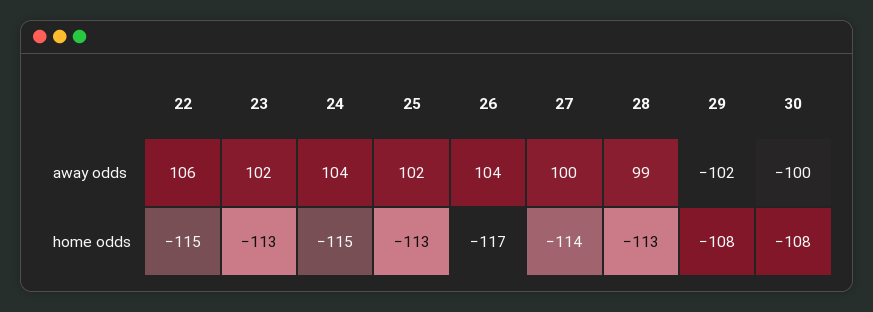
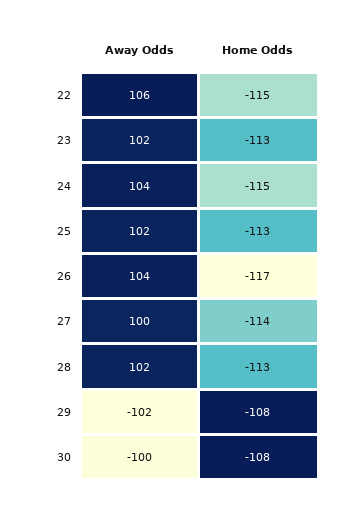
28, away odds: 99 -> 102

